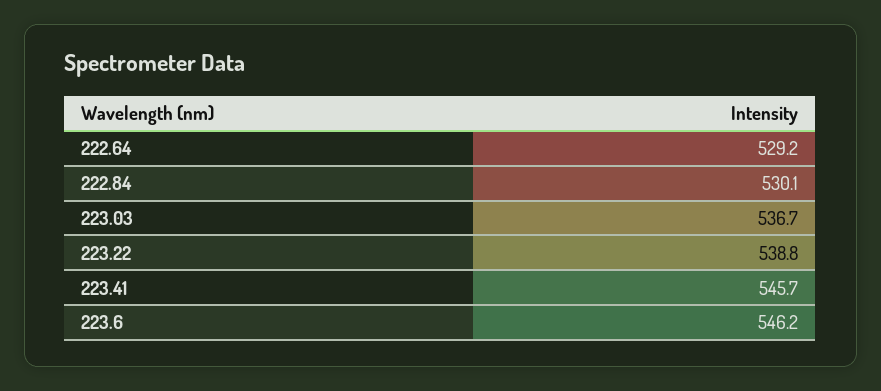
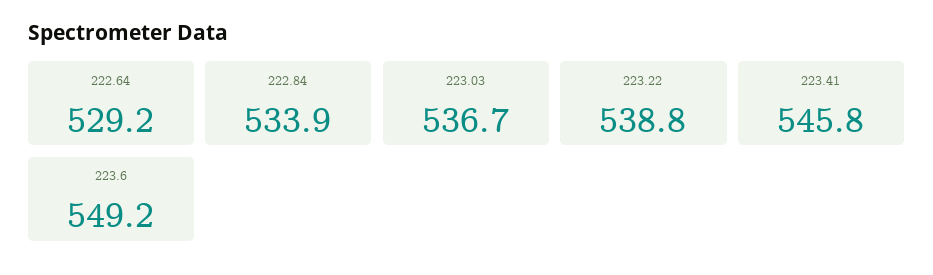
222.84: 530.1 -> 533.9
223.41: 545.7 -> 545.8
223.6: 546.2 -> 549.2

